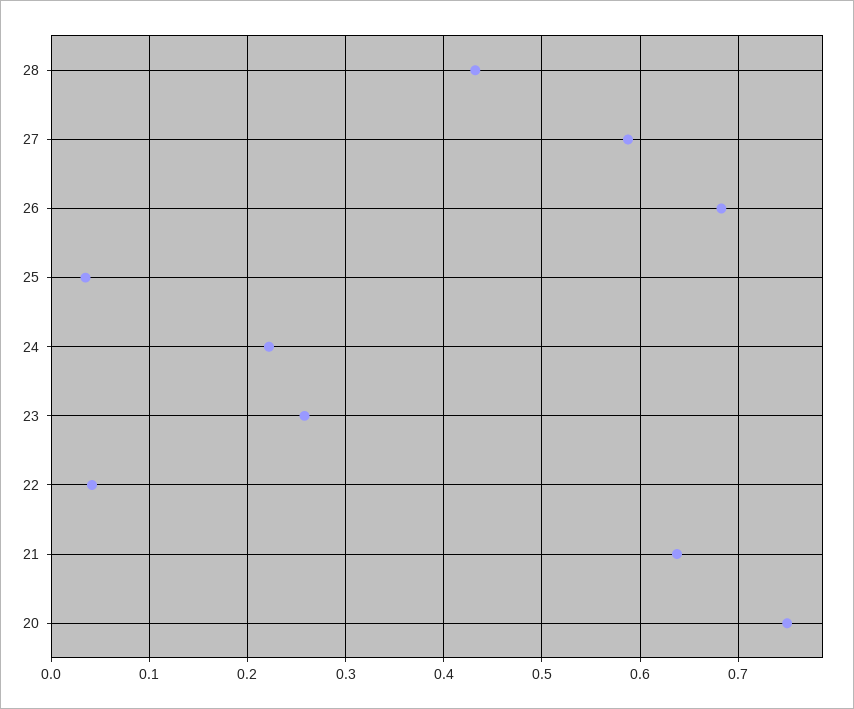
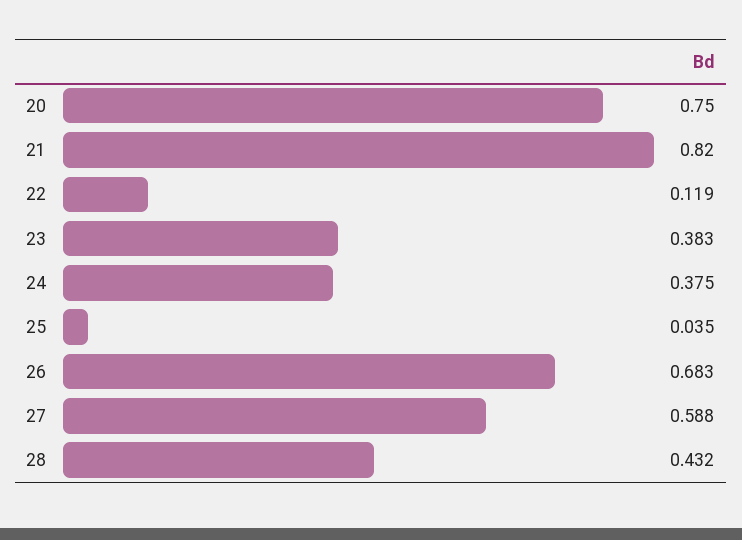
24: 0.22 -> 0.375
23: 0.26 -> 0.383
22: 0.04 -> 0.119
21: 0.64 -> 0.82

